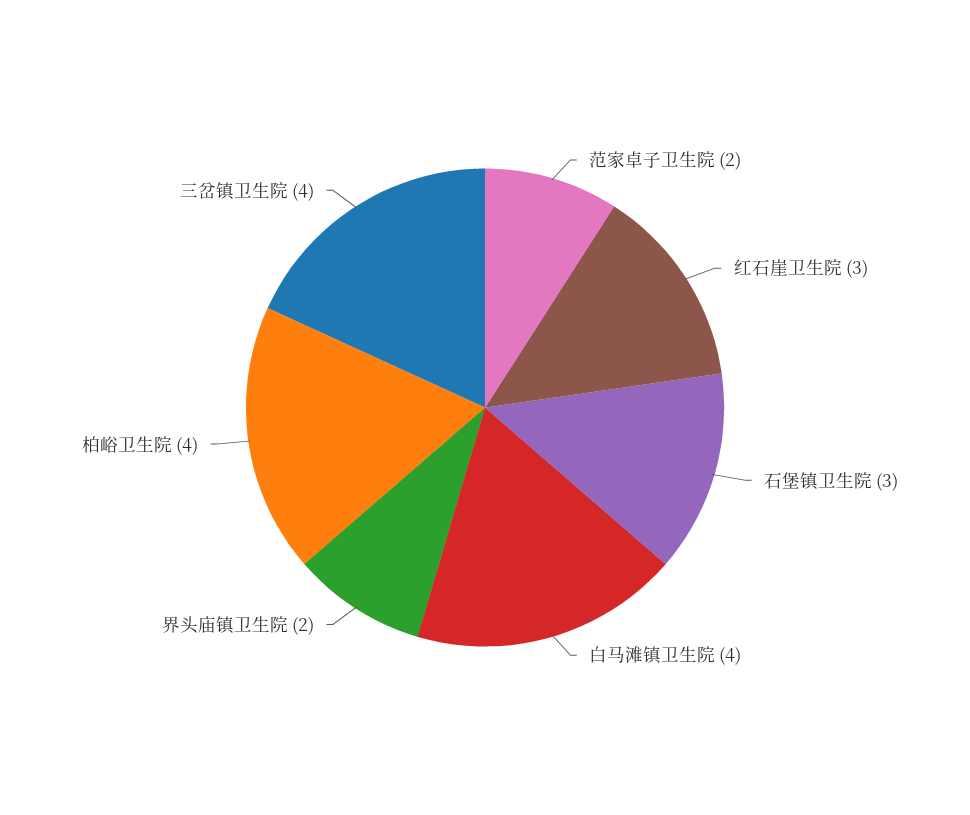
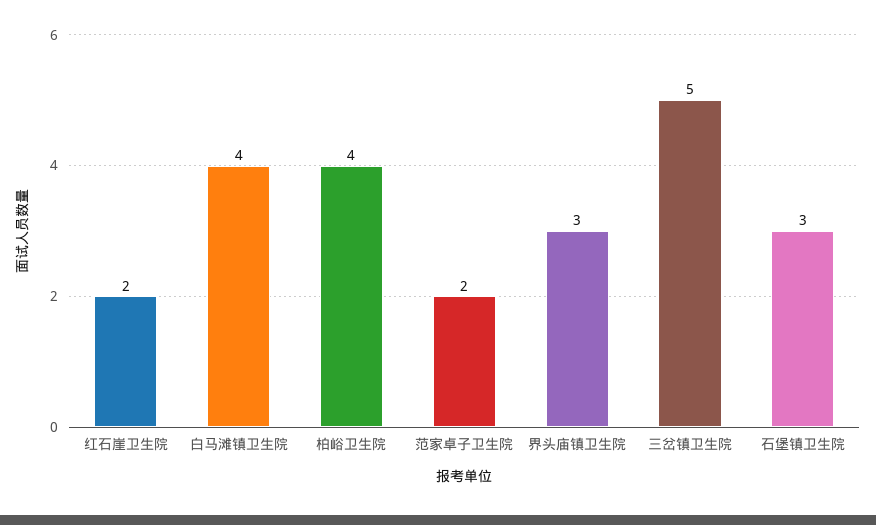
红石崖卫生院: 3 -> 2
界头庙镇卫生院: 2 -> 3
三岔镇卫生院: 4 -> 5

